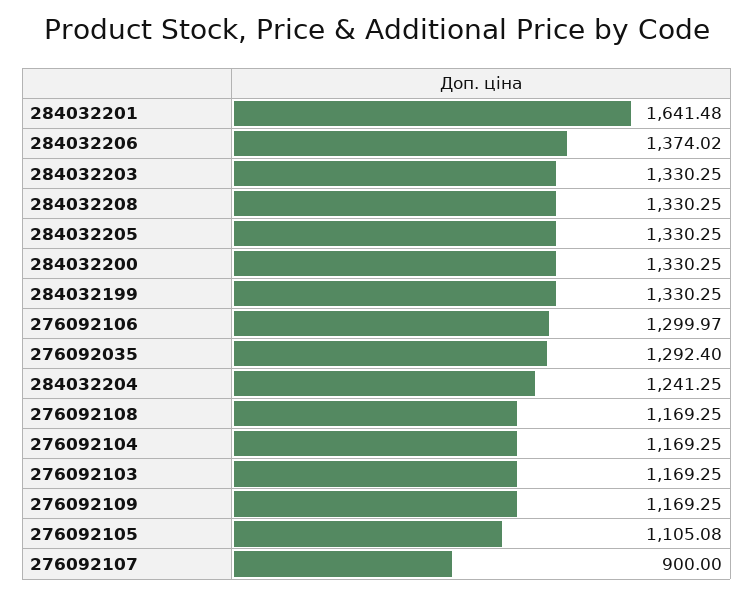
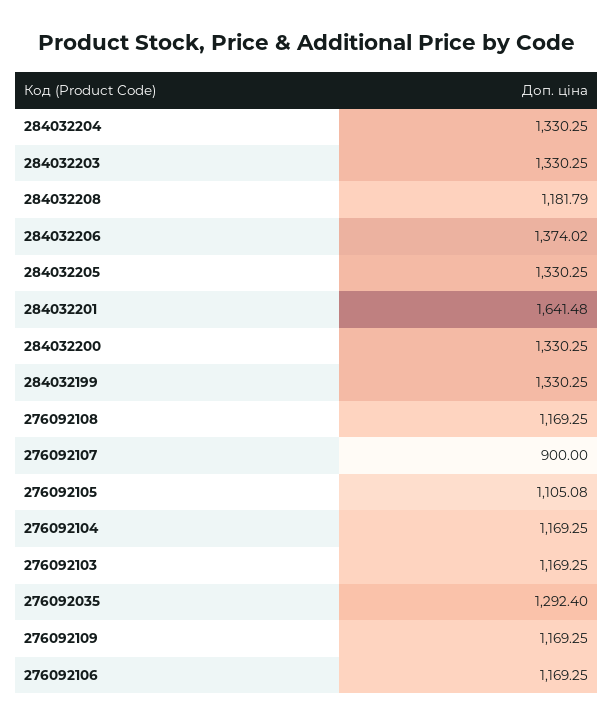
284032208: 1330.25 -> 1181.79
276092106: 1299.97 -> 1169.25
284032204: 1241.25 -> 1330.25

